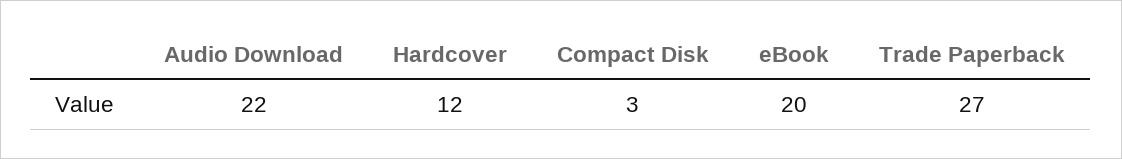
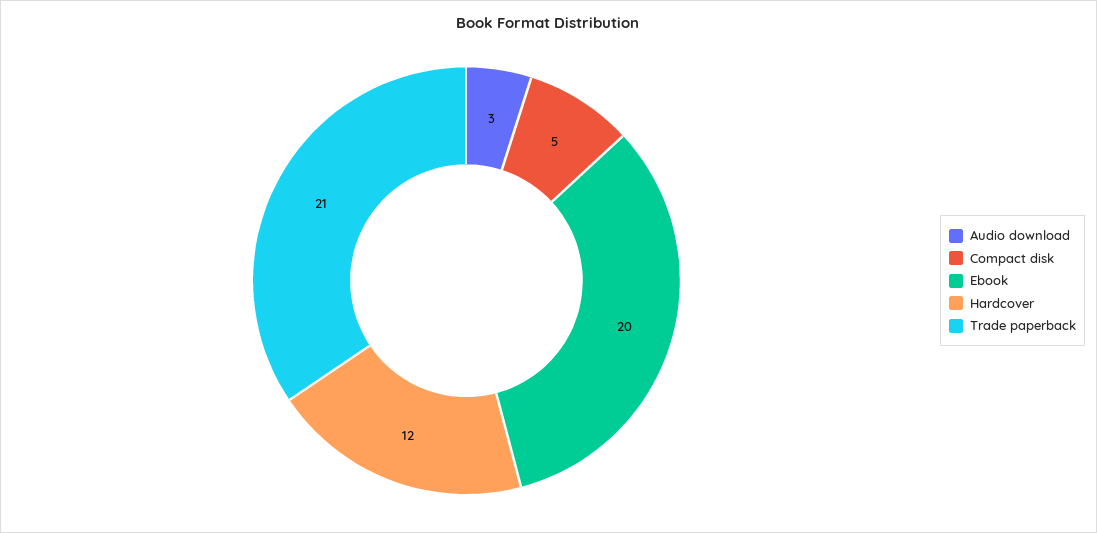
Audio Download: 22 -> 3
Compact Disk: 3 -> 5
Trade Paperback: 27 -> 21

